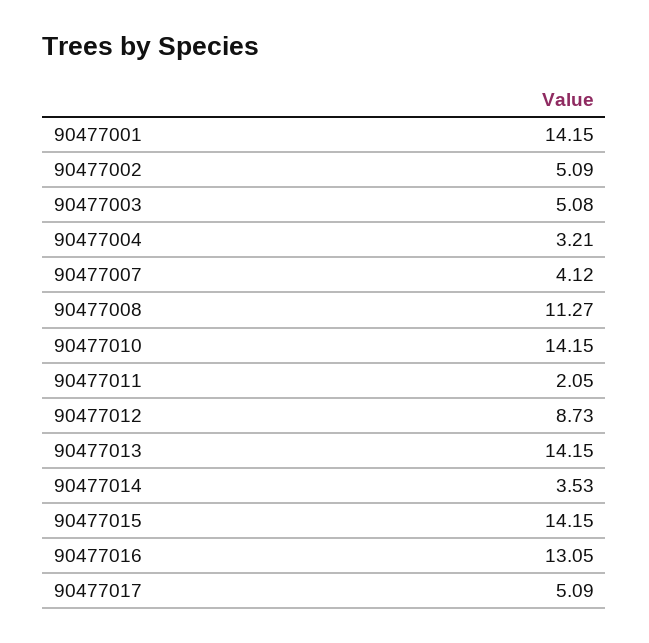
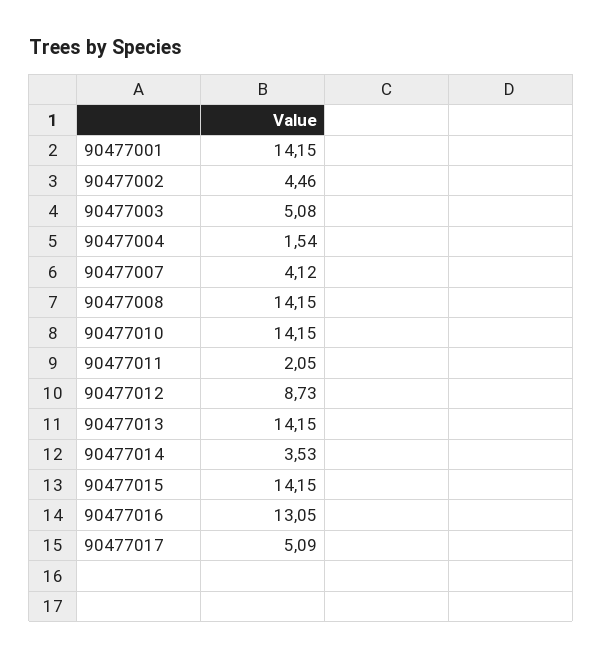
90477002: 5.09 -> 4.46
90477004: 3.21 -> 1.54
90477008: 11.27 -> 14.15

